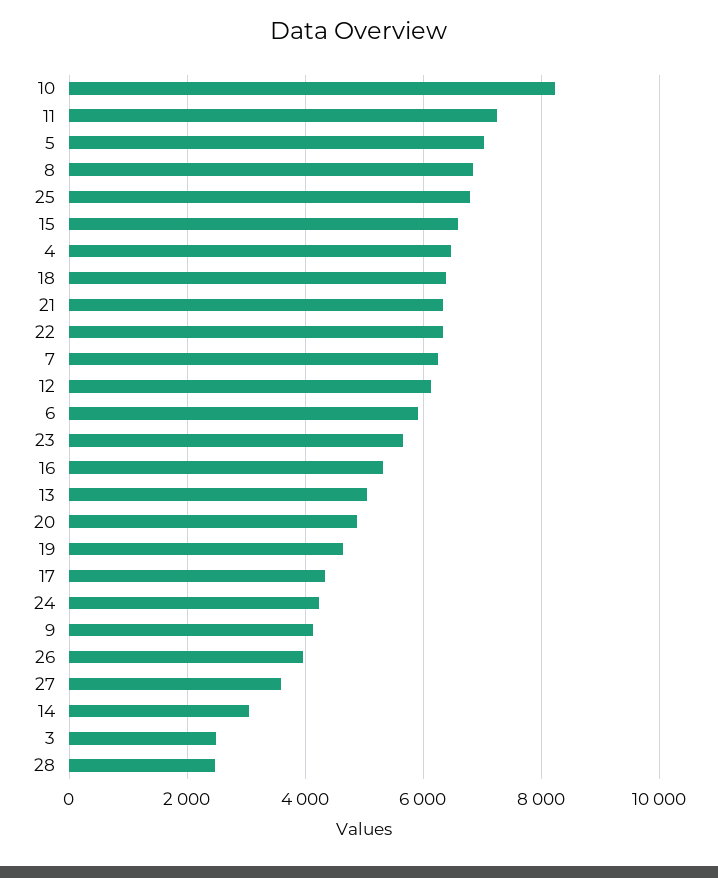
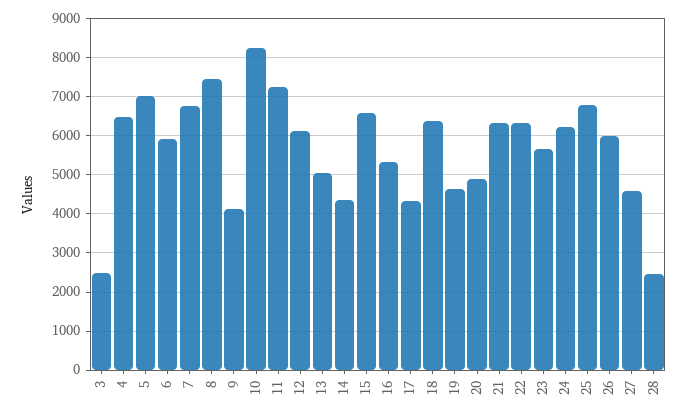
8: 6800 -> 7400
7: 6200 -> 6800
24: 4200 -> 6200
26: 4000 -> 6000
27: 3600 -> 4600
14: 3000 -> 4400

